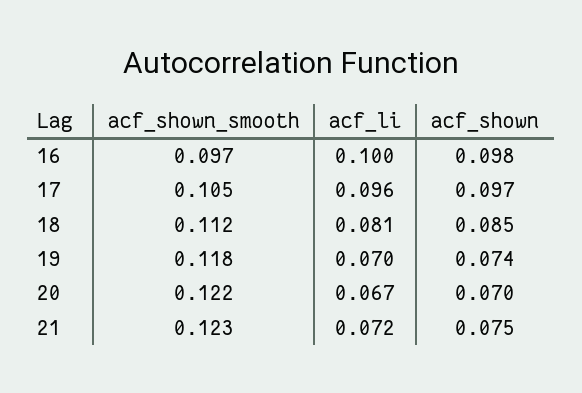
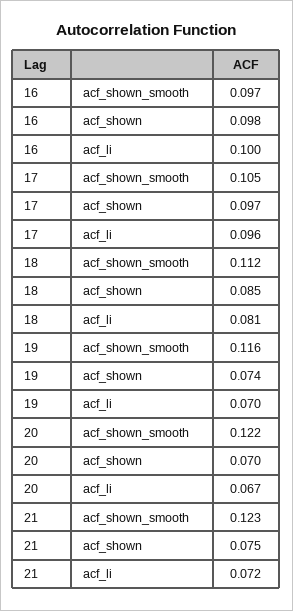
acf_shown_smooth, 19: 0.118 -> 0.116

